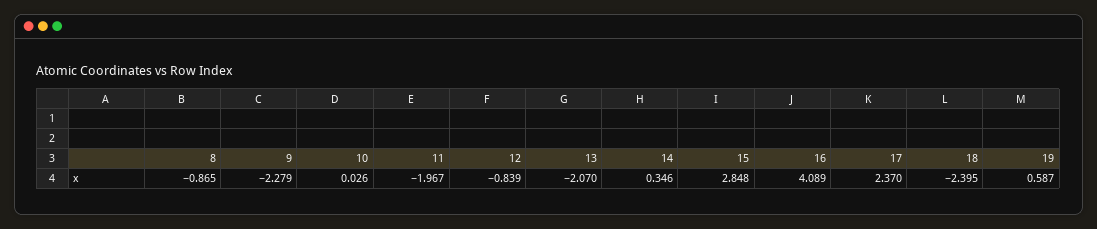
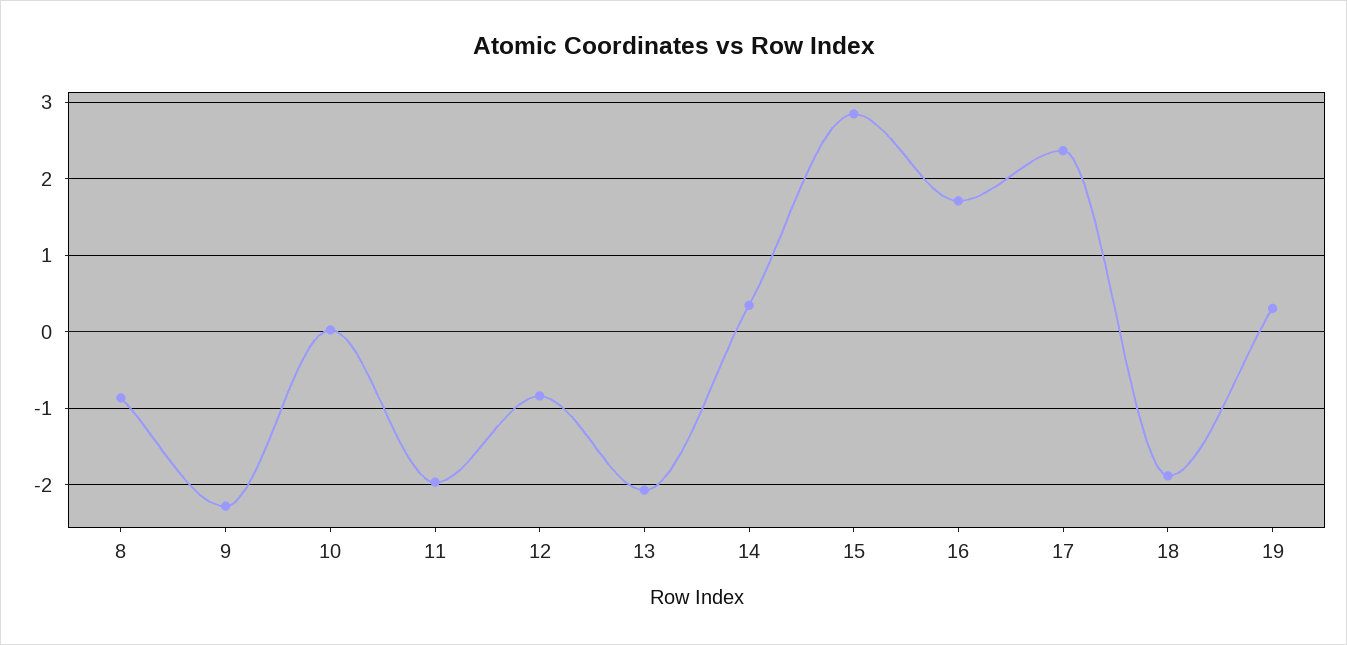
16: 4.089 -> 1.7
18: -2.395 -> -1.9
19: 0.587 -> 0.3

